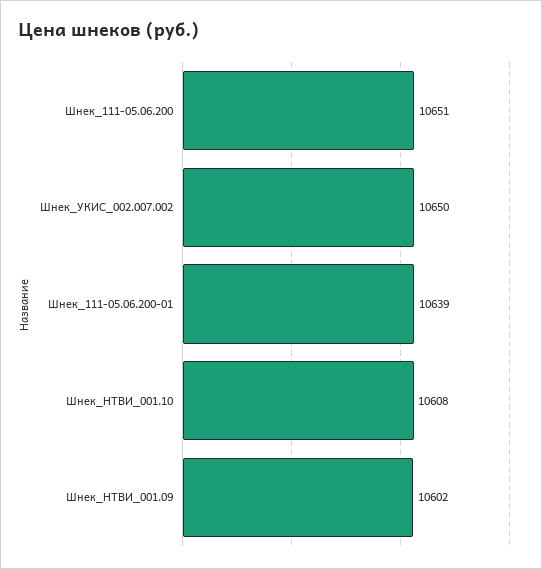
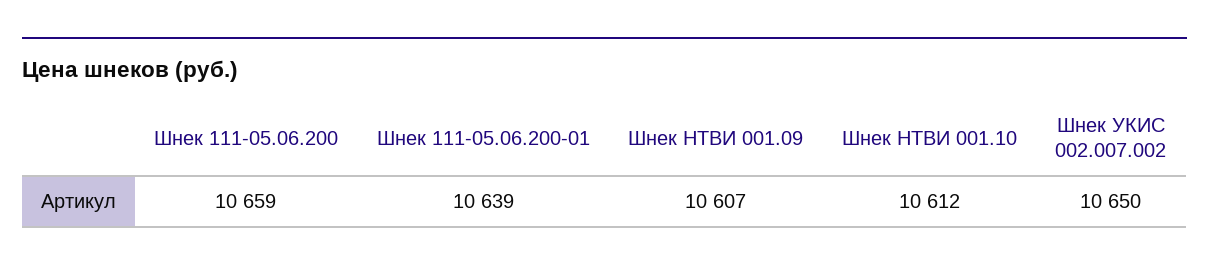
Шнек_111-05.06.200: 10651 -> 10659
Шнек_НТВИ_001.10: 10608 -> 10612
Шнек_НТВИ_001.09: 10602 -> 10607

